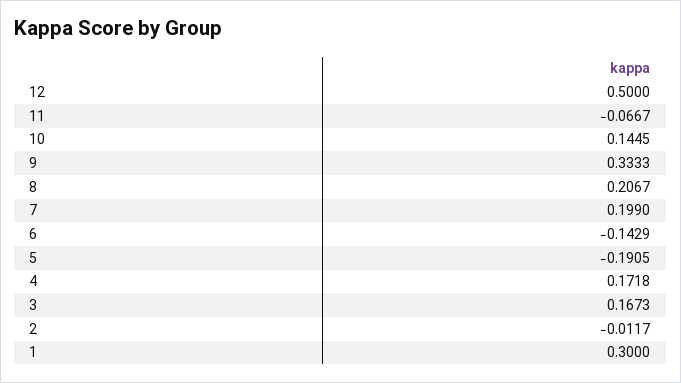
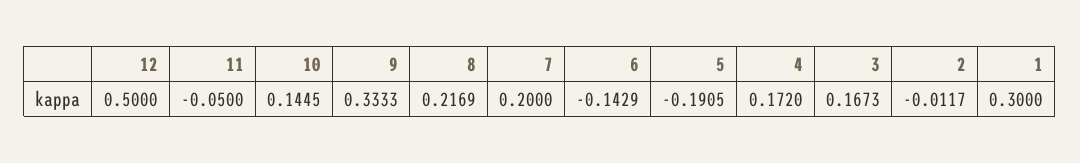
11: -0.0667 -> -0.05
8: 0.2067 -> 0.2169
7: 0.199 -> 0.2
4: 0.1718 -> 0.172

